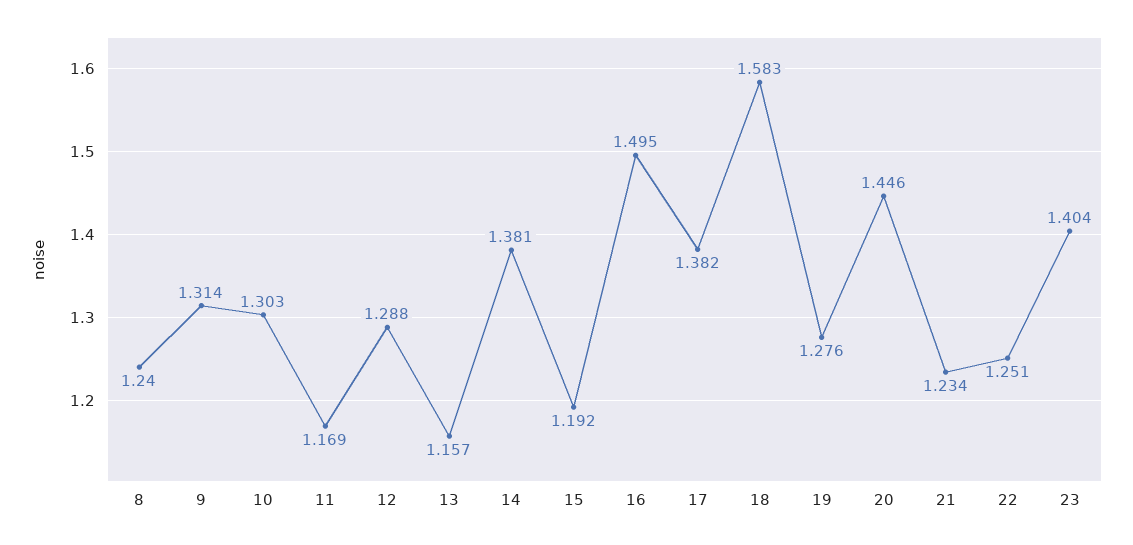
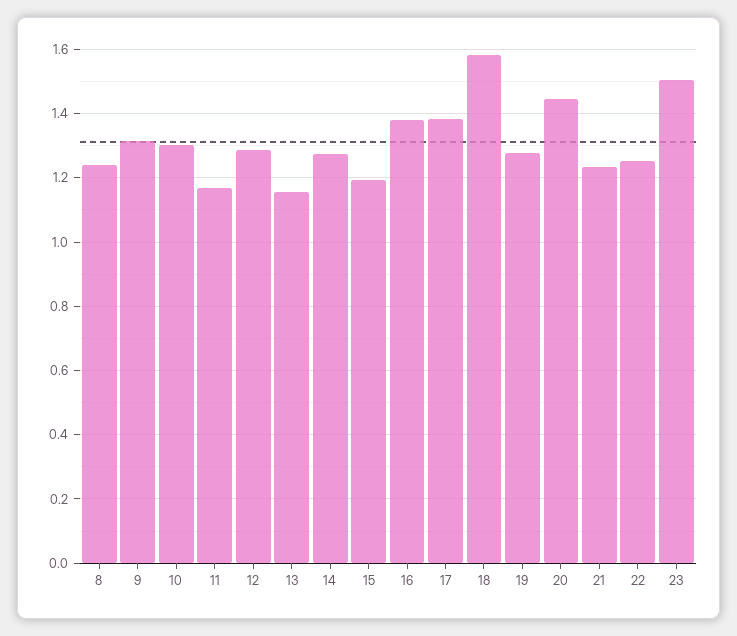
14: 1.381 -> 1.28
16: 1.495 -> 1.38
23: 1.404 -> 1.5

